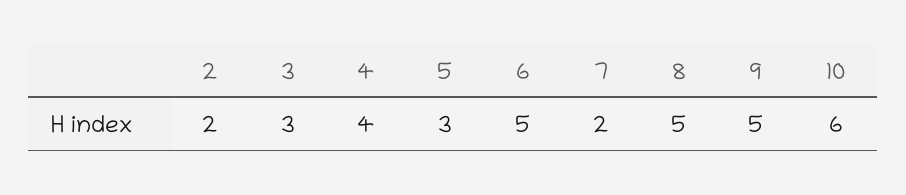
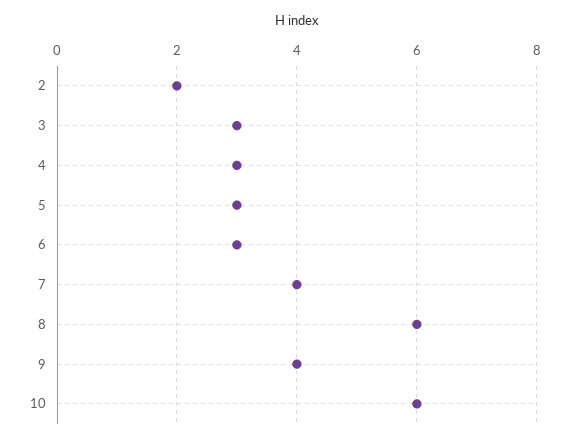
4: 4 -> 3
6: 5 -> 3
7: 2 -> 4
8: 5 -> 6
9: 5 -> 4

